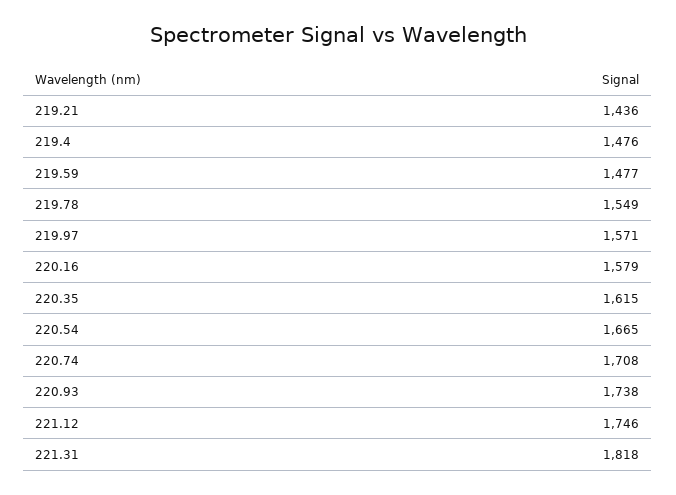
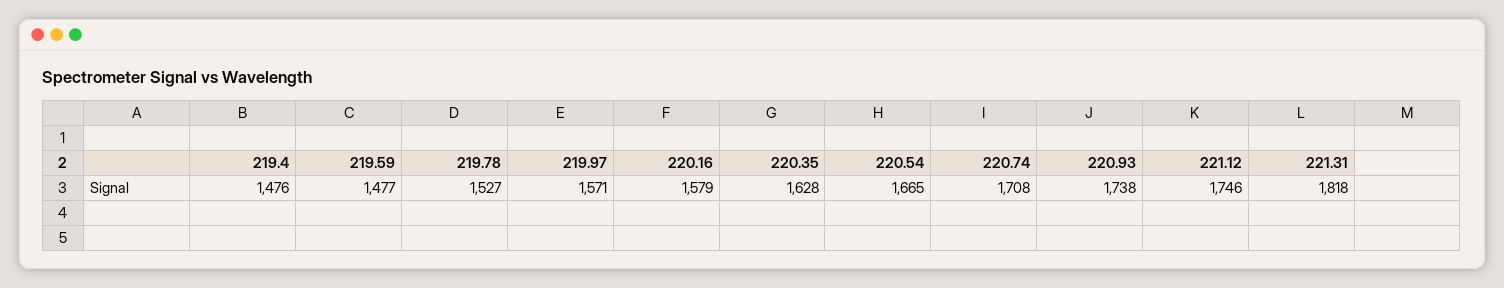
219.21: 1436 -> none
219.78: 1549 -> 1527
220.35: 1615 -> 1628

